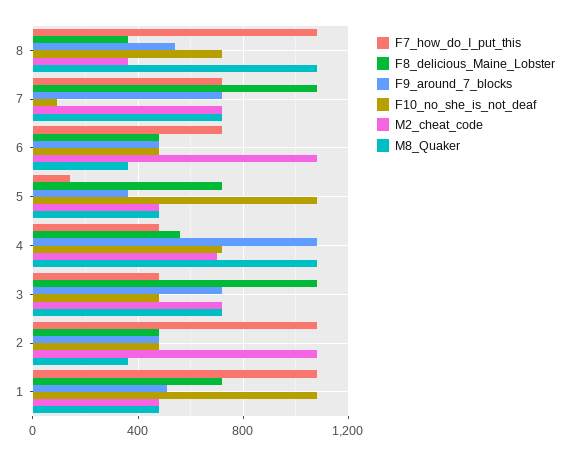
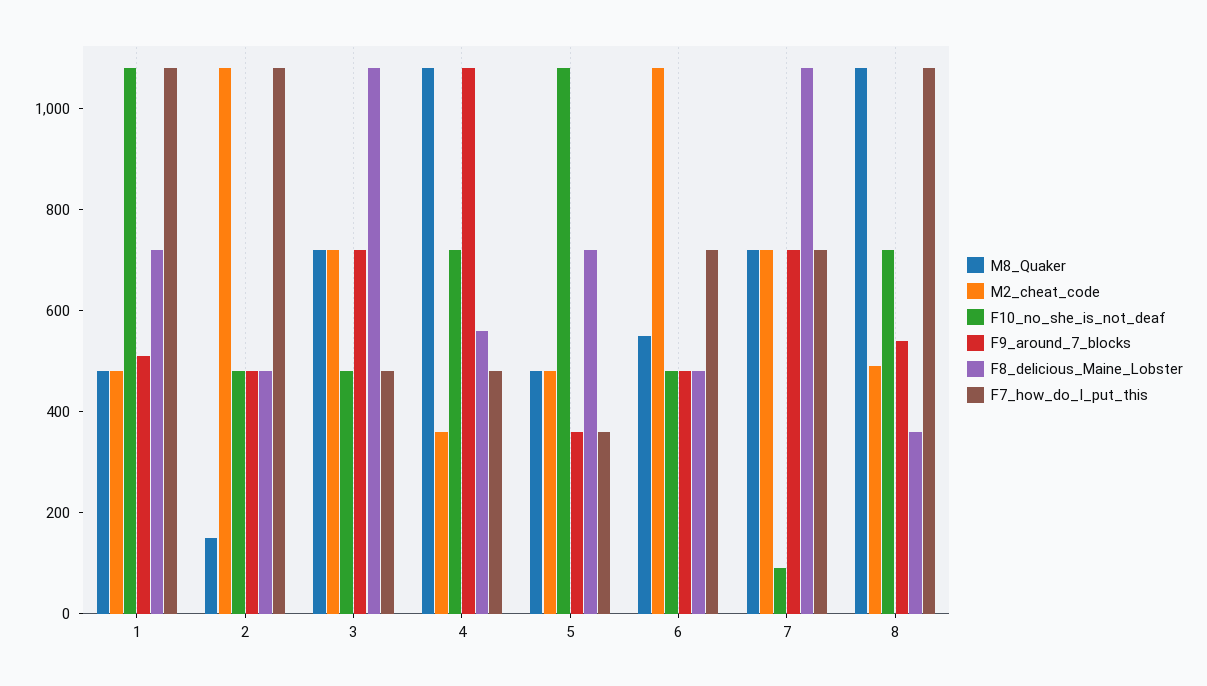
M2_cheat_code, 8: 350 -> 500
M8_Quaker, 6: 350 -> 550
F7_how_do_I_put_this, 5: 150 -> 350
M2_cheat_code, 4: 700 -> 350
M8_Quaker, 2: 350 -> 150

